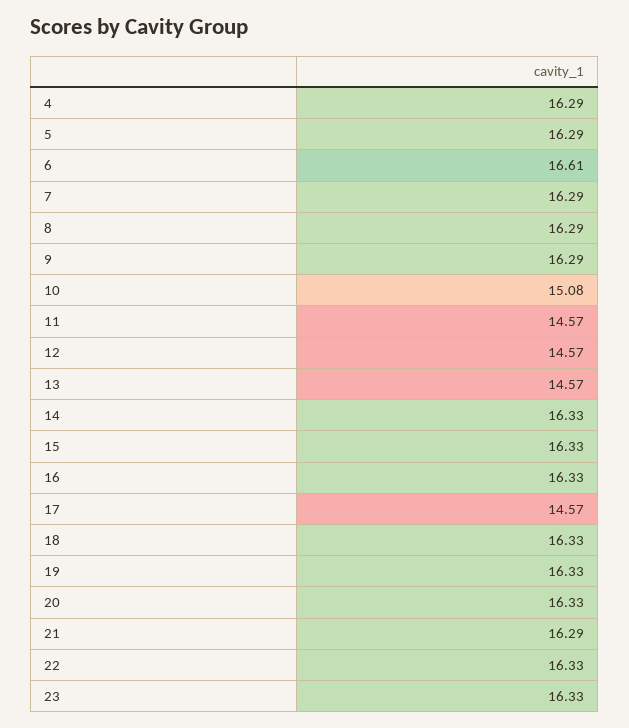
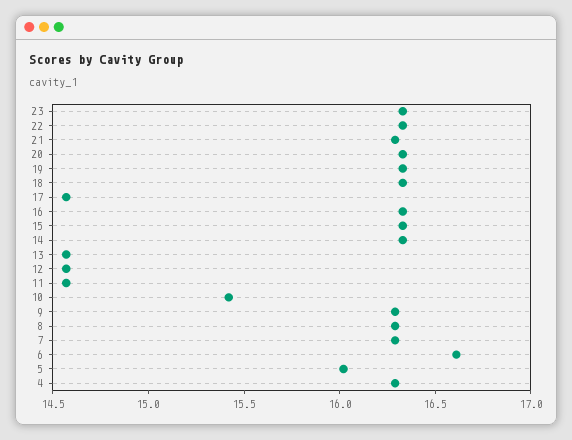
5: 16.29 -> 16
10: 15.08 -> 15.4

